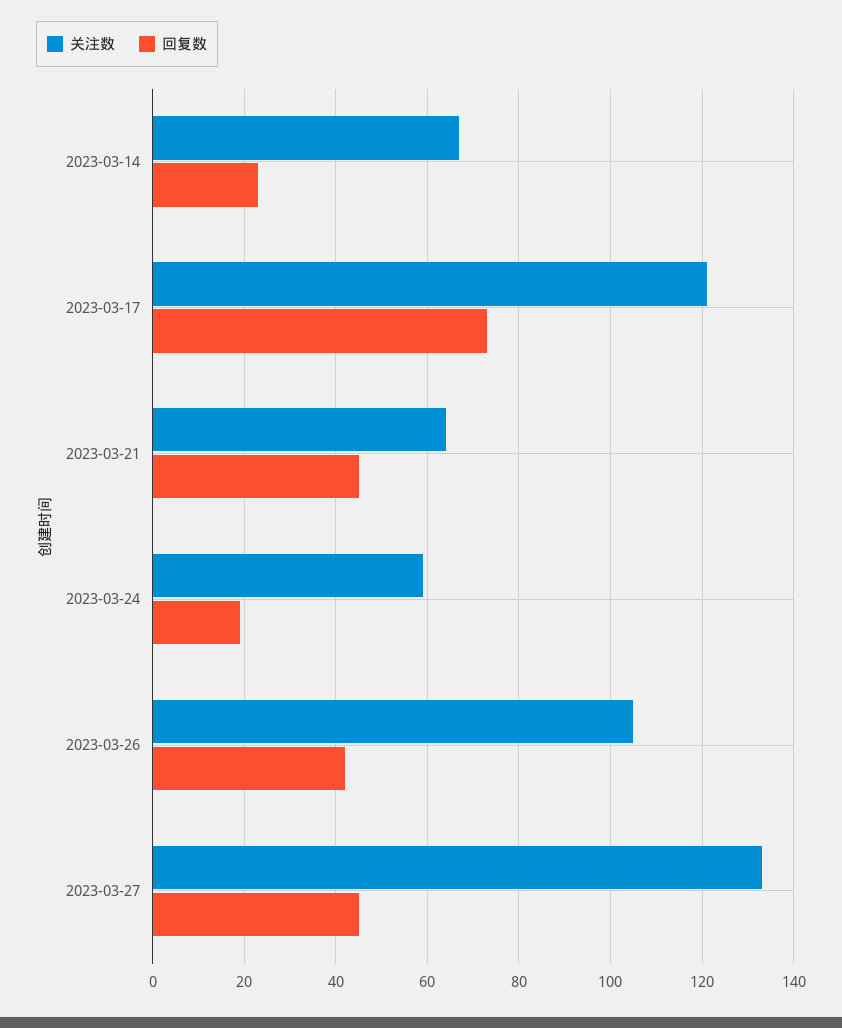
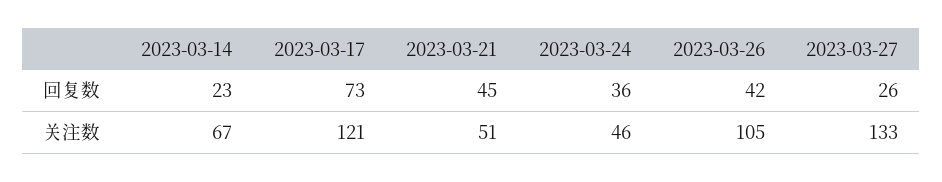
关注数, 2023-03-21: 65 -> 51
关注数, 2023-03-24: 60 -> 46
回复数, 2023-03-24: 20 -> 36
回复数, 2023-03-27: 45 -> 26

